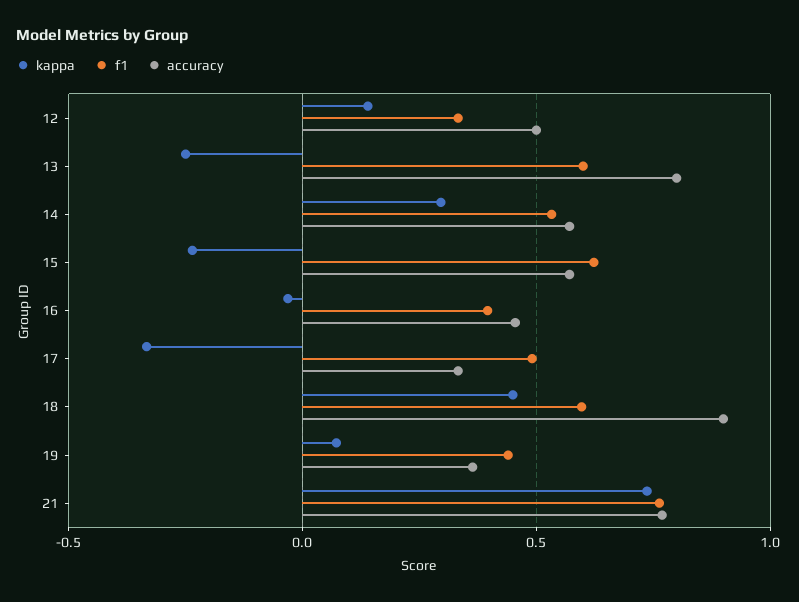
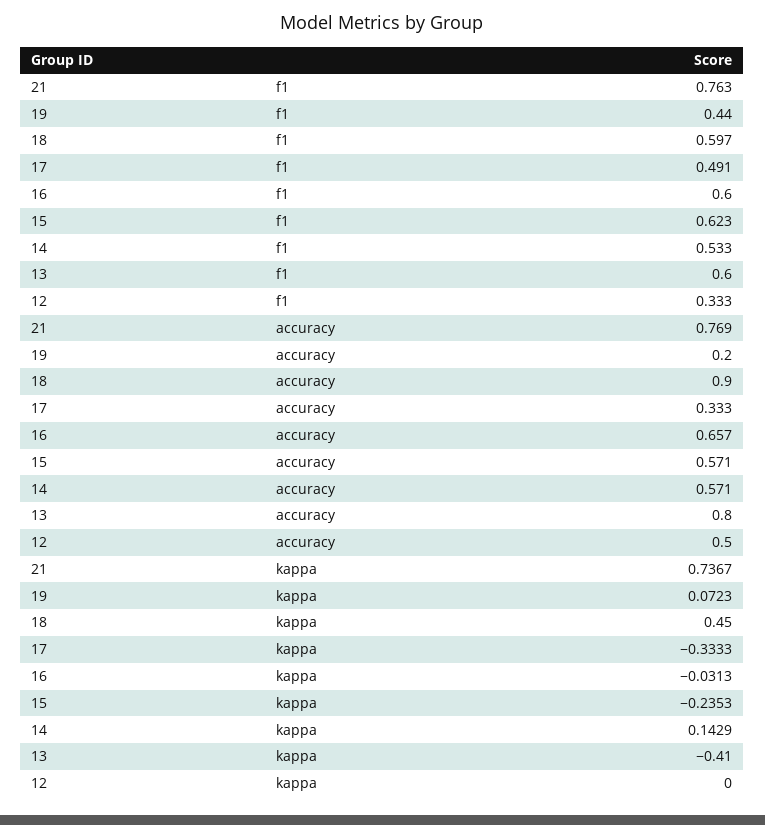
kappa, 12: 0.15 -> 0
kappa, 13: -0.25 -> -0.41
kappa, 14: 0.3 -> 0.1429
f1, 16: 0.4 -> 0.6
accuracy, 16: 0.45 -> 0.657
accuracy, 19: 0.35 -> 0.2

